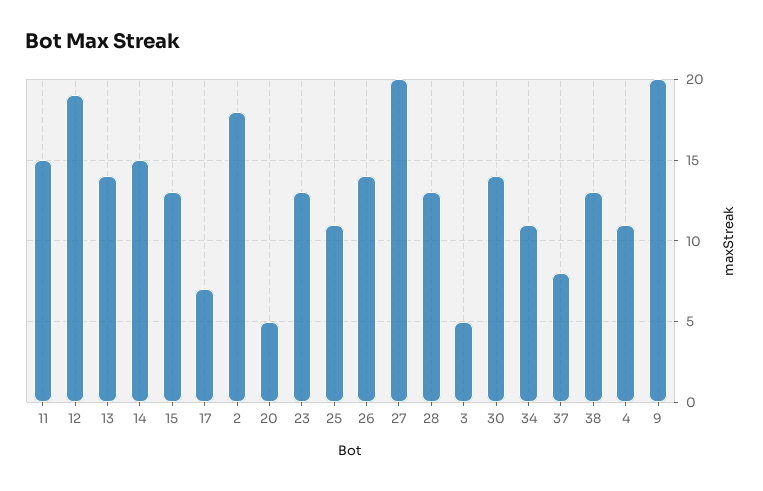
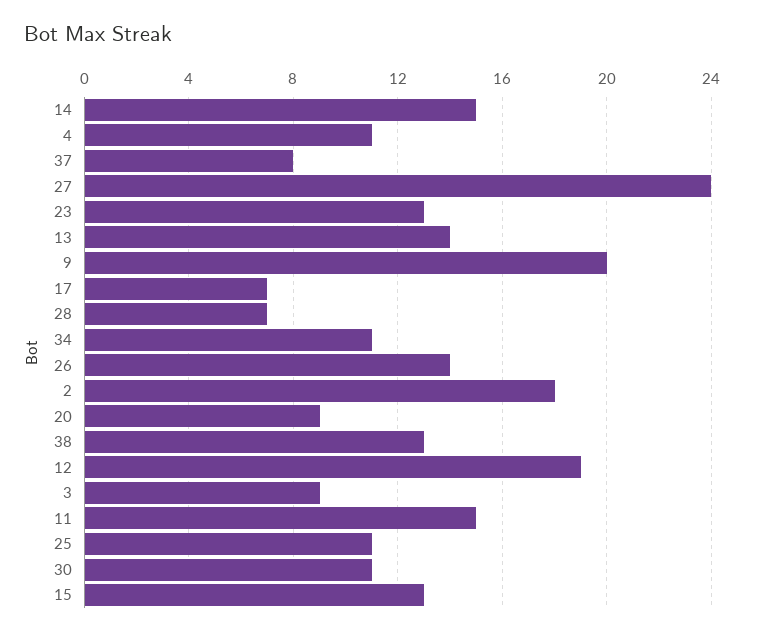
20: 5 -> 9
27: 20 -> 24
28: 13 -> 7
3: 5 -> 9
30: 14 -> 11

